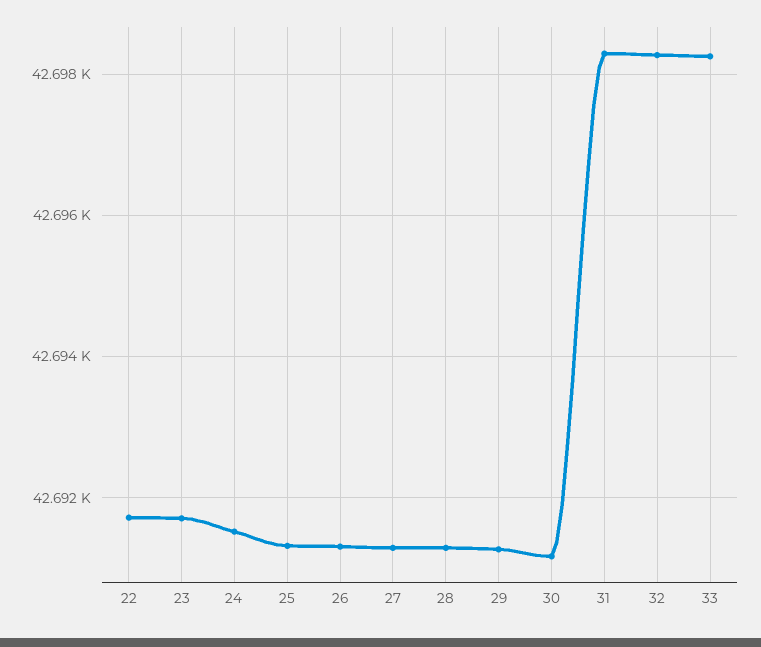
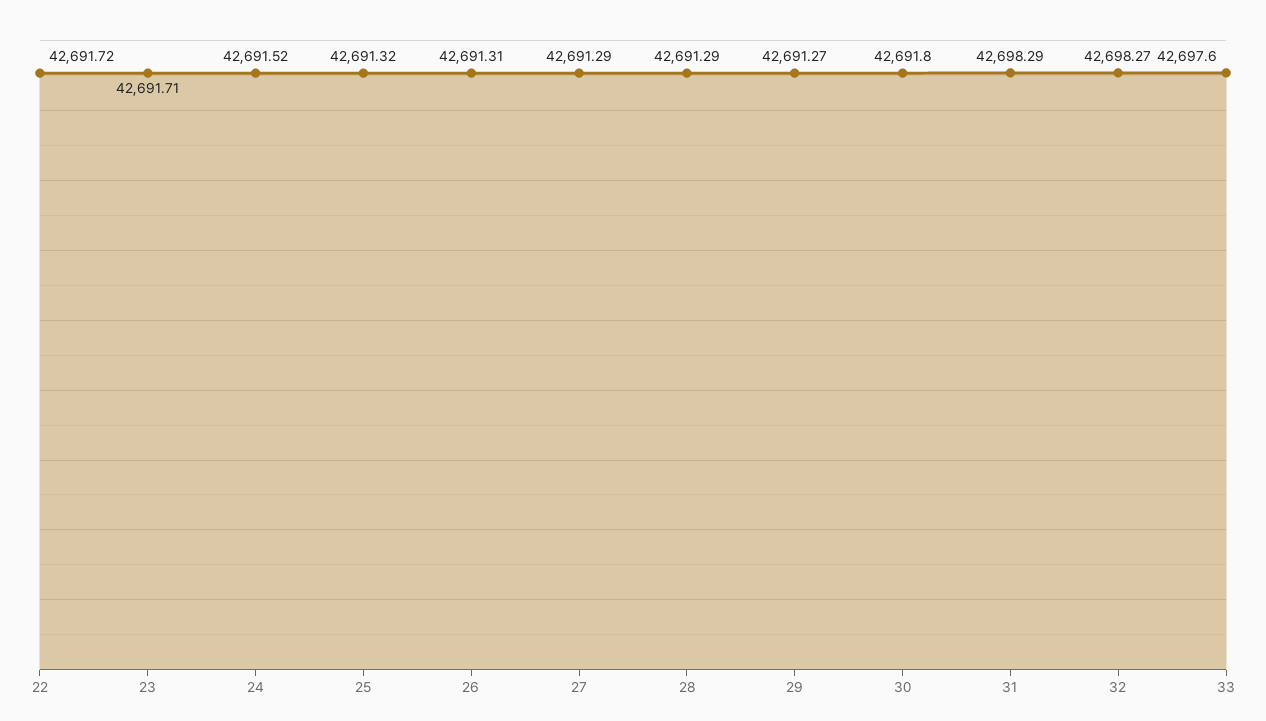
30: 42691.2 -> 42691.8
33: 42698.2 -> 42697.6

